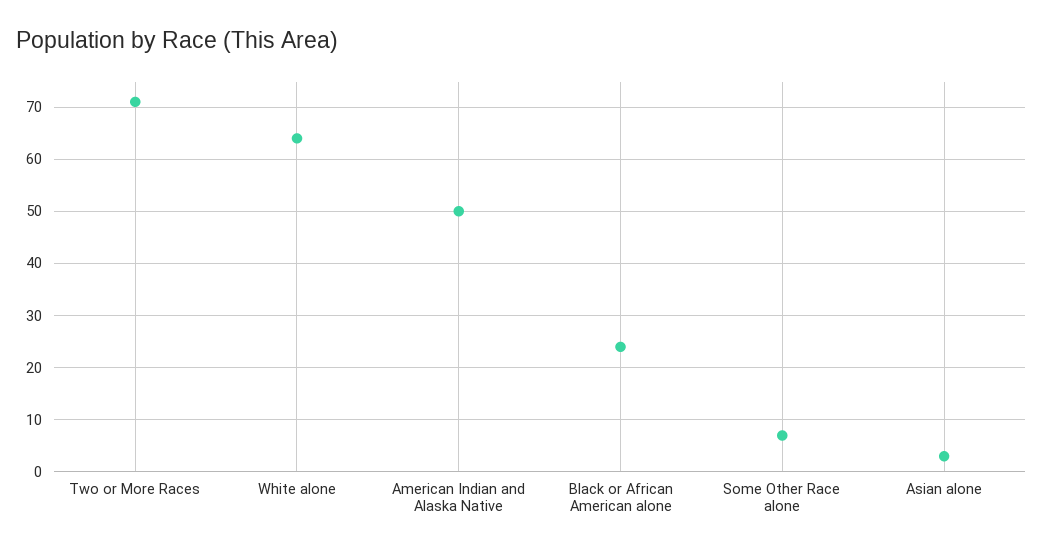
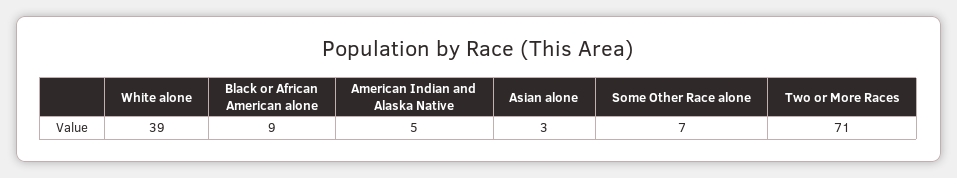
White alone: 65 -> 39
American Indian and Alaska Native: 50 -> 5
Black or African American alone: 25 -> 9

